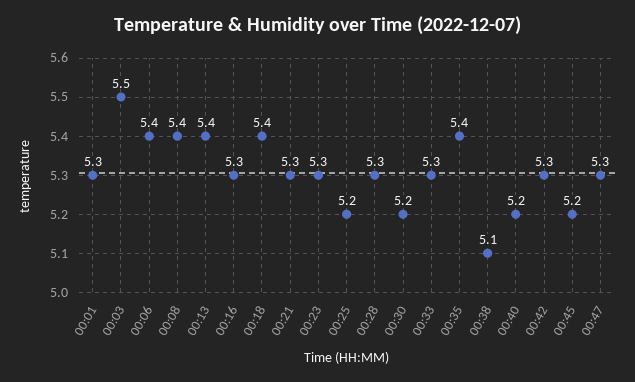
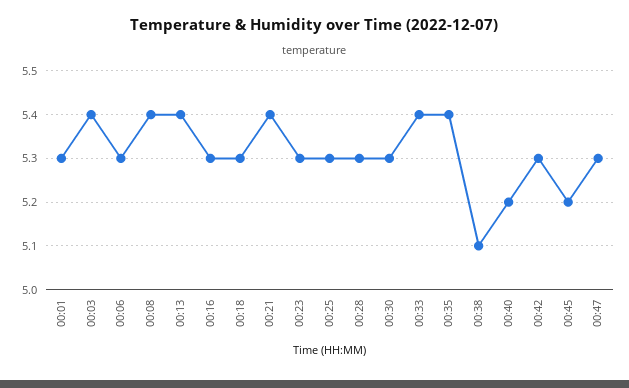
00:03: 5.5 -> 5.4
00:06: 5.4 -> 5.3
00:18: 5.4 -> 5.3
00:21: 5.3 -> 5.4
00:25: 5.2 -> 5.3
00:30: 5.2 -> 5.3
00:33: 5.3 -> 5.4

